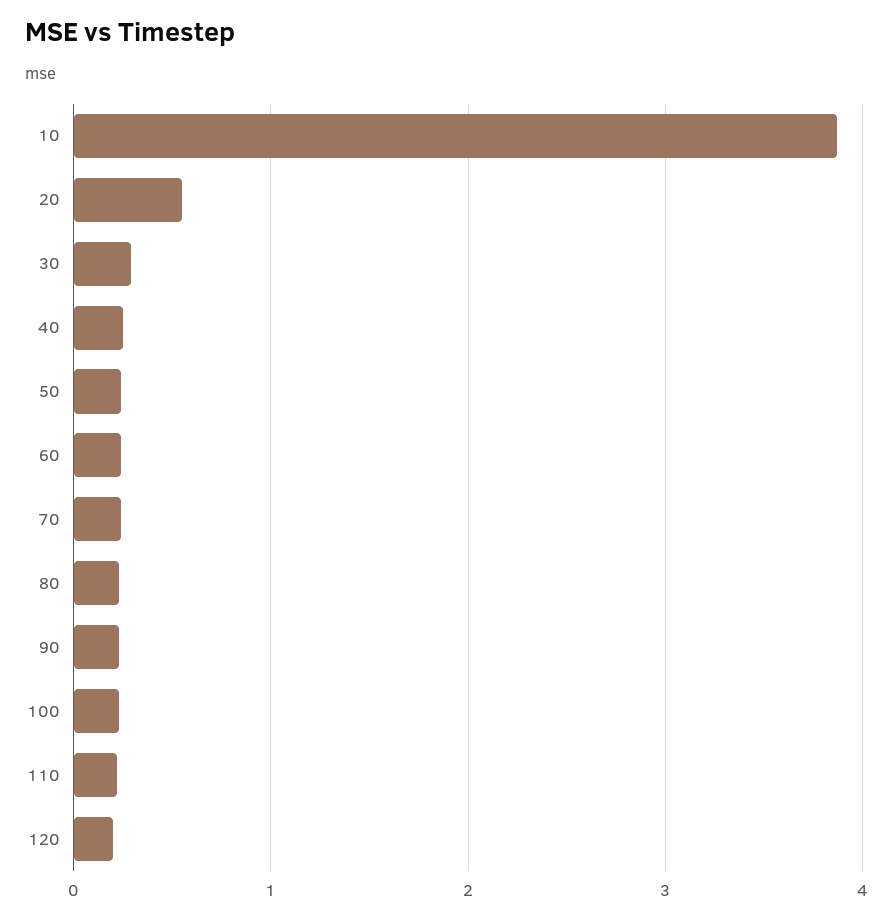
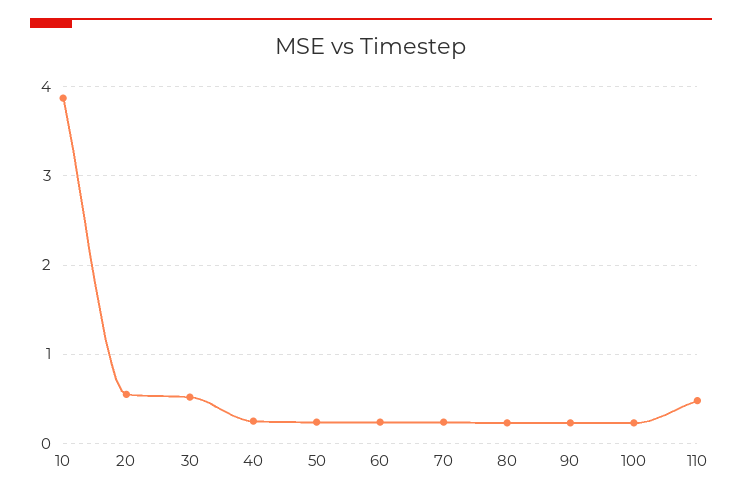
30: 0.3 -> 0.5
110: 0.2 -> 0.5
120: 0.2 -> none

